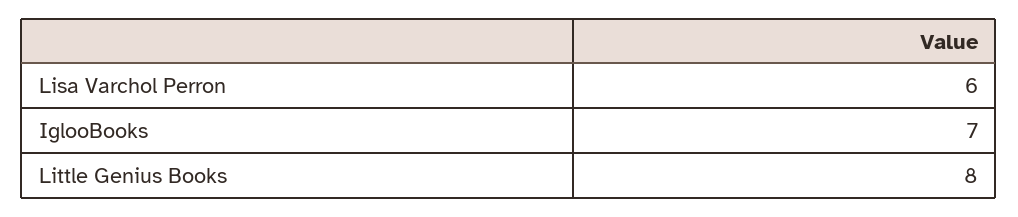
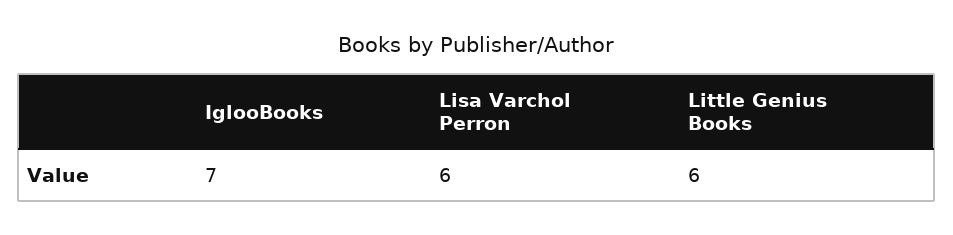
Little Genius Books: 8 -> 6

